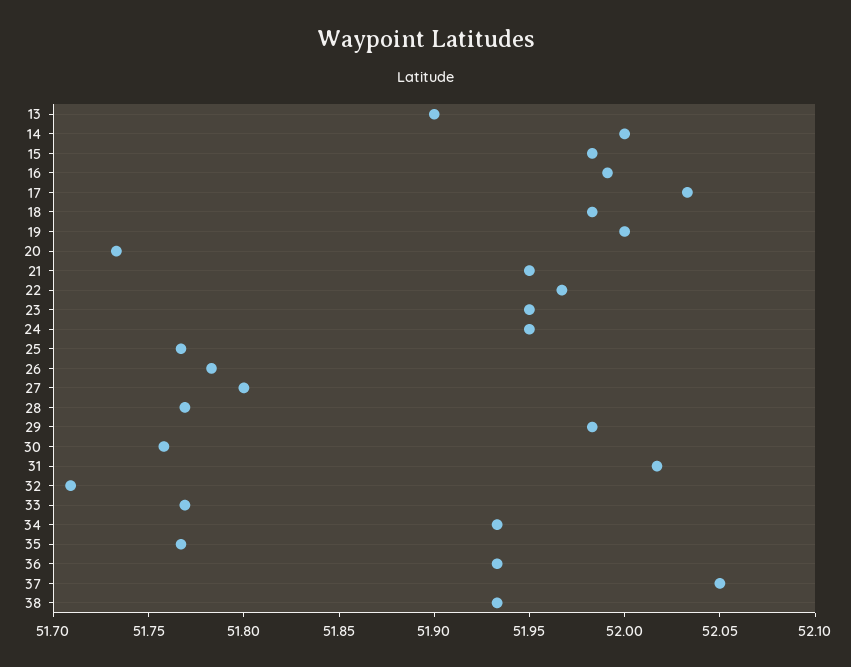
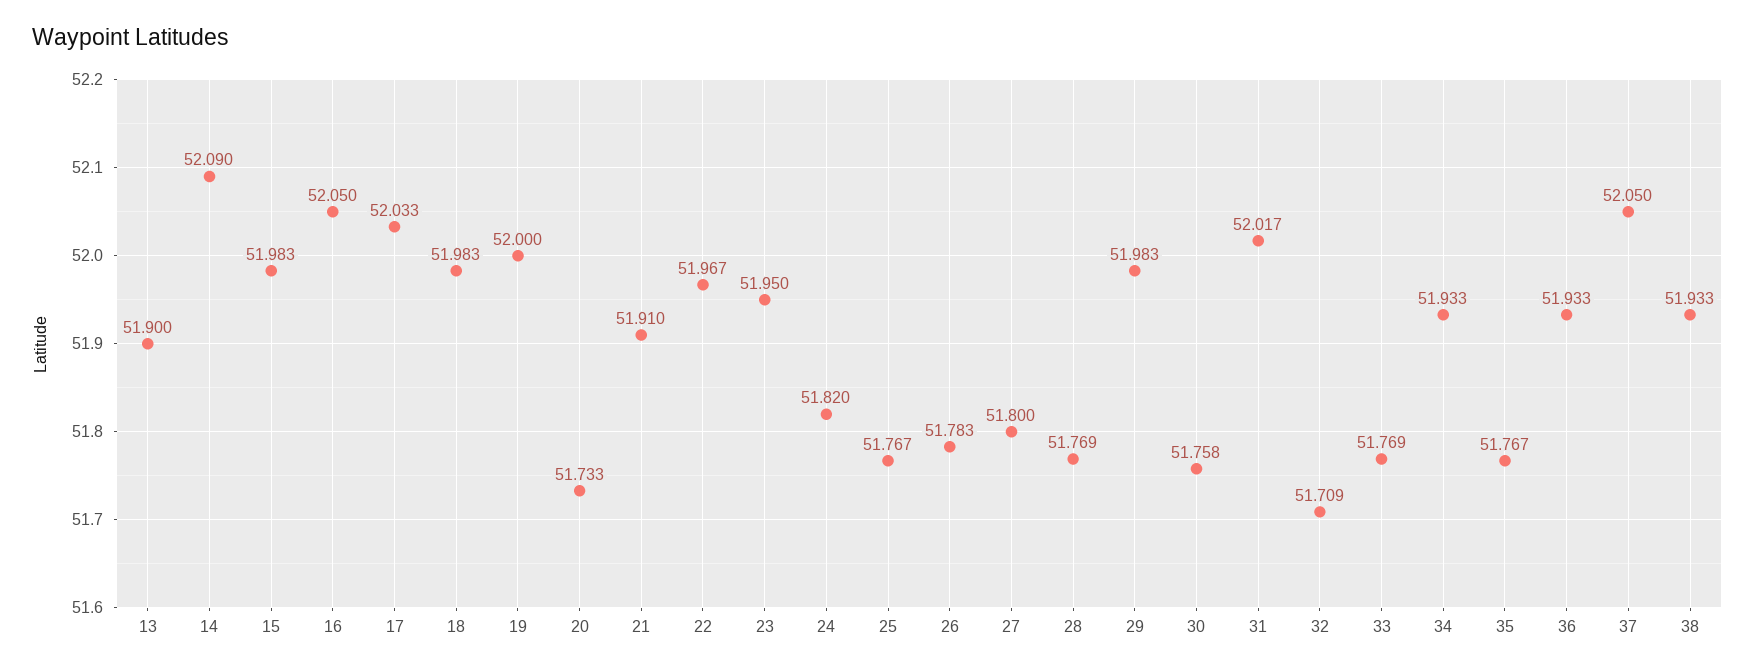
14: 52 -> 52.09
16: 51.99 -> 52.05
21: 51.95 -> 51.91
24: 51.95 -> 51.82

